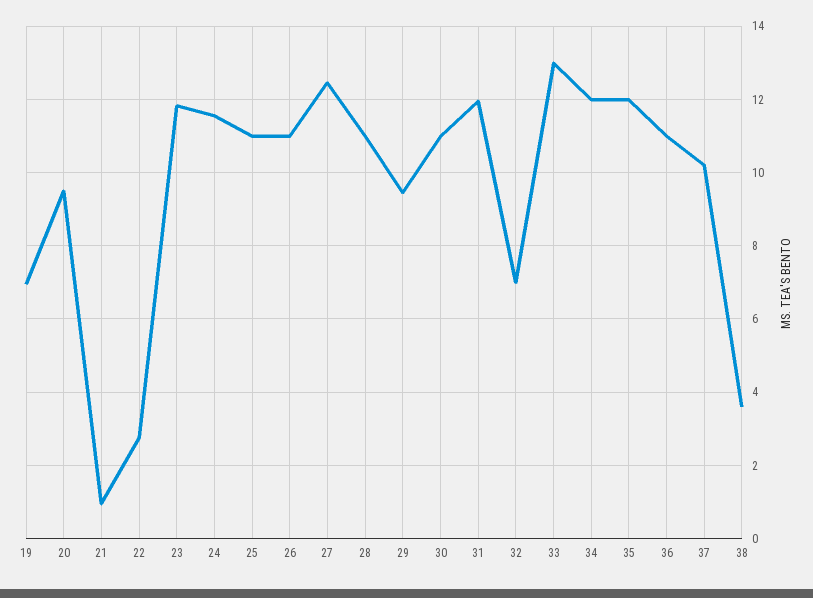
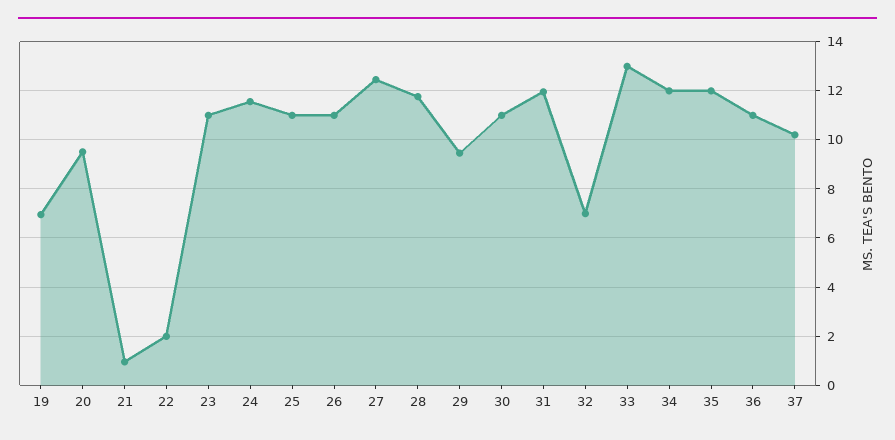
22: 2.8 -> 2
23: 11.8 -> 11
28: 11 -> 11.75
38: 3.6 -> none

